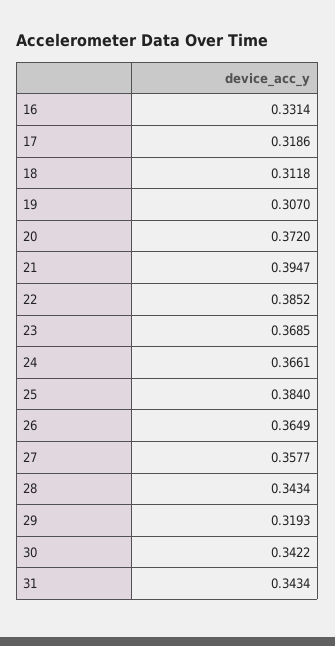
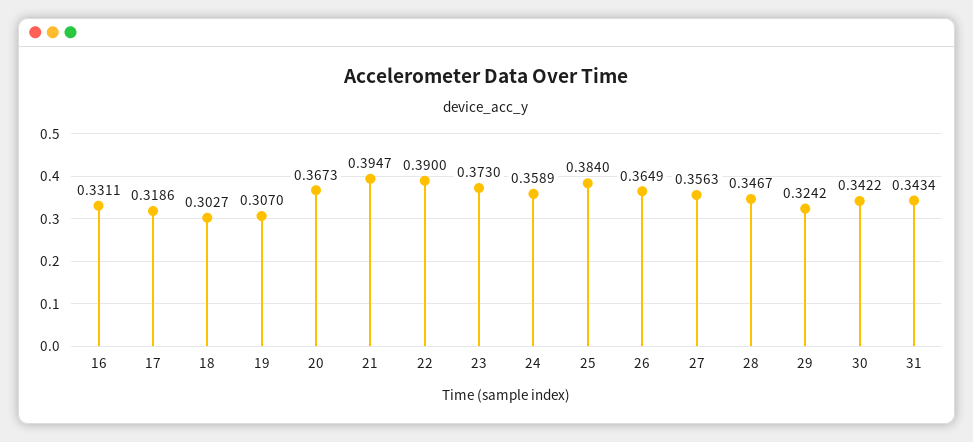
16: 0.3314 -> 0.3311
18: 0.3118 -> 0.3027
20: 0.372 -> 0.3673
22: 0.3852 -> 0.39
23: 0.3685 -> 0.373
24: 0.3661 -> 0.3589
27: 0.3577 -> 0.3563
28: 0.3434 -> 0.3467
29: 0.3193 -> 0.3242

